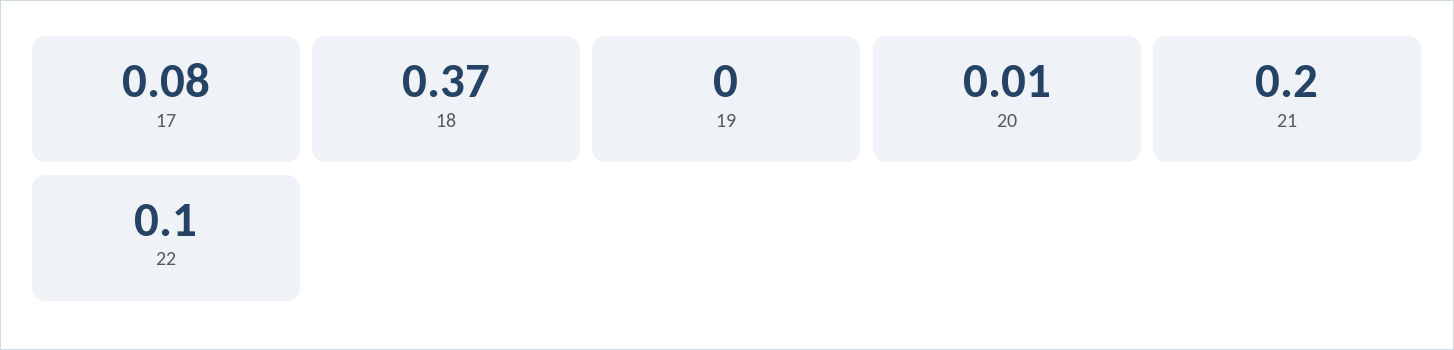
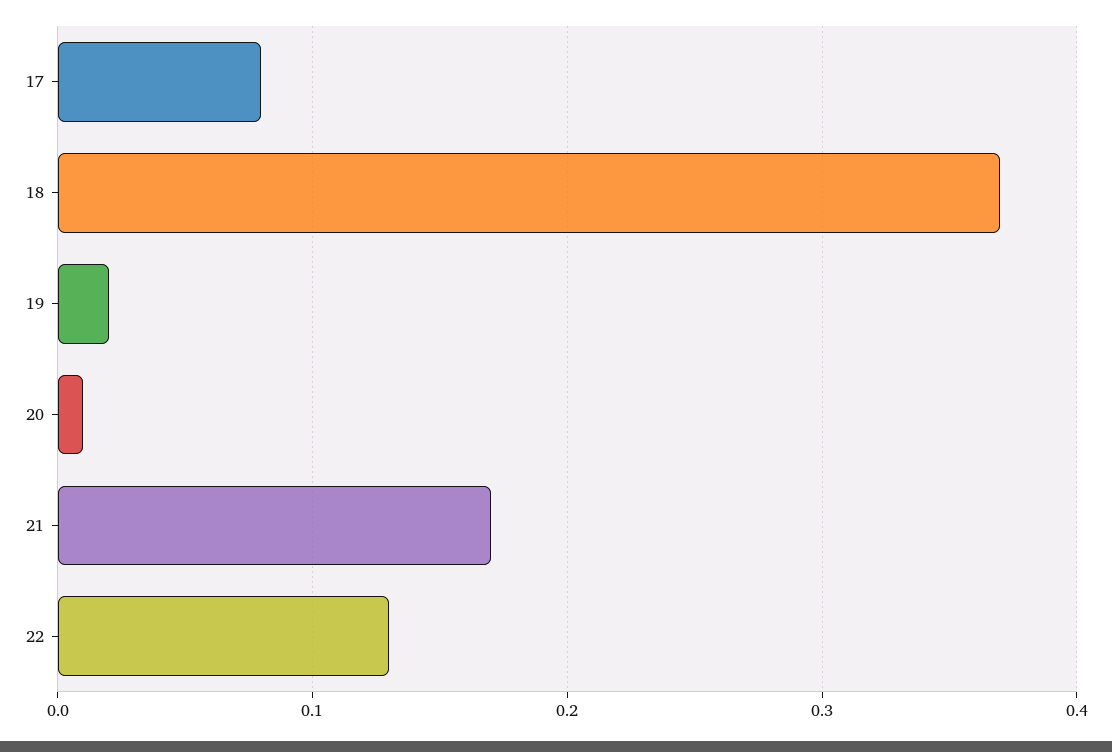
19: 0 -> 0.02
21: 0.2 -> 0.17
22: 0.1 -> 0.13

